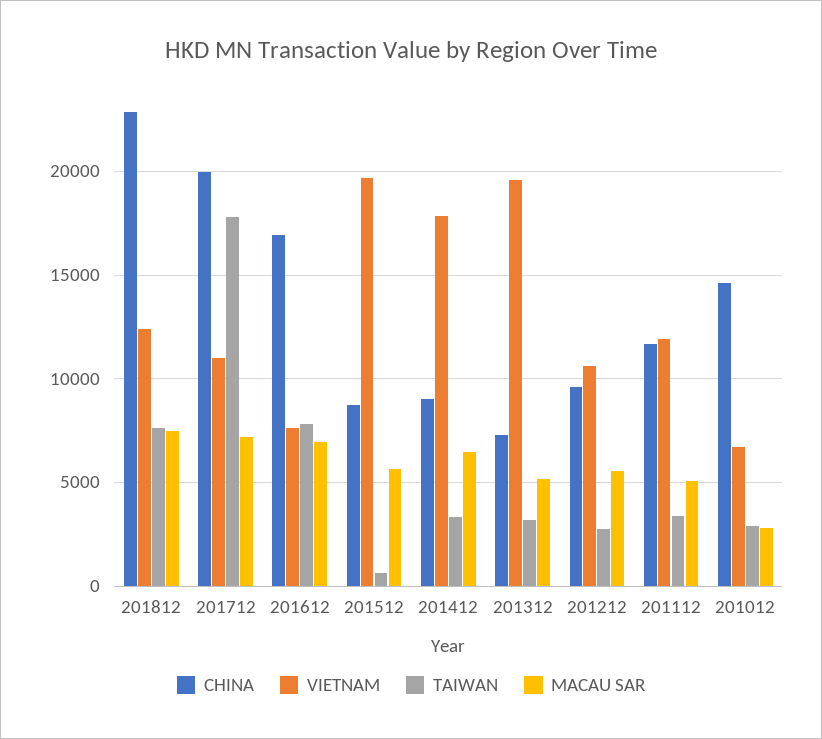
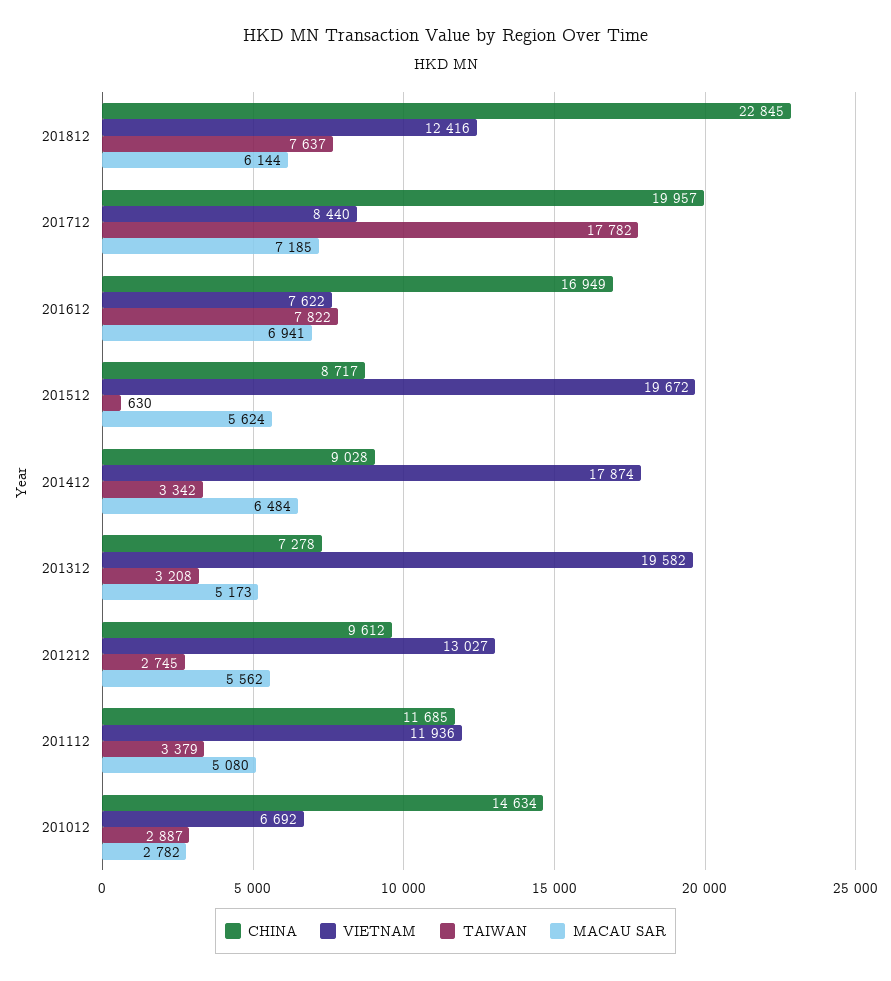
MACAU SAR, 201812: 7500 -> 6144
VIETNAM, 201712: 11000 -> 8440
VIETNAM, 201212: 10500 -> 13027

